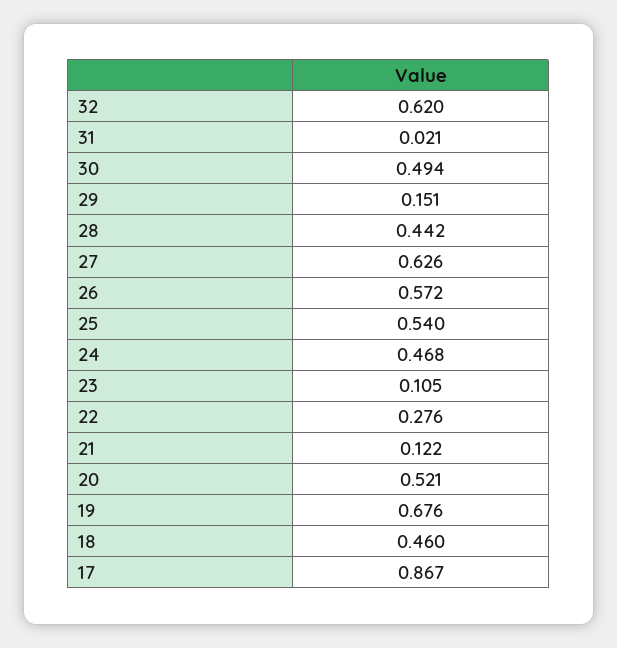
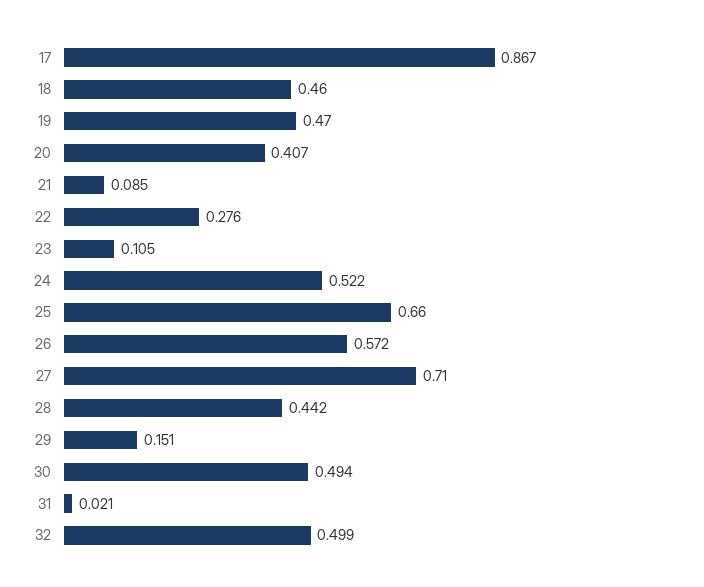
32: 0.62 -> 0.499
27: 0.626 -> 0.71
25: 0.54 -> 0.66
24: 0.468 -> 0.522
21: 0.122 -> 0.085
20: 0.521 -> 0.407
19: 0.676 -> 0.47

